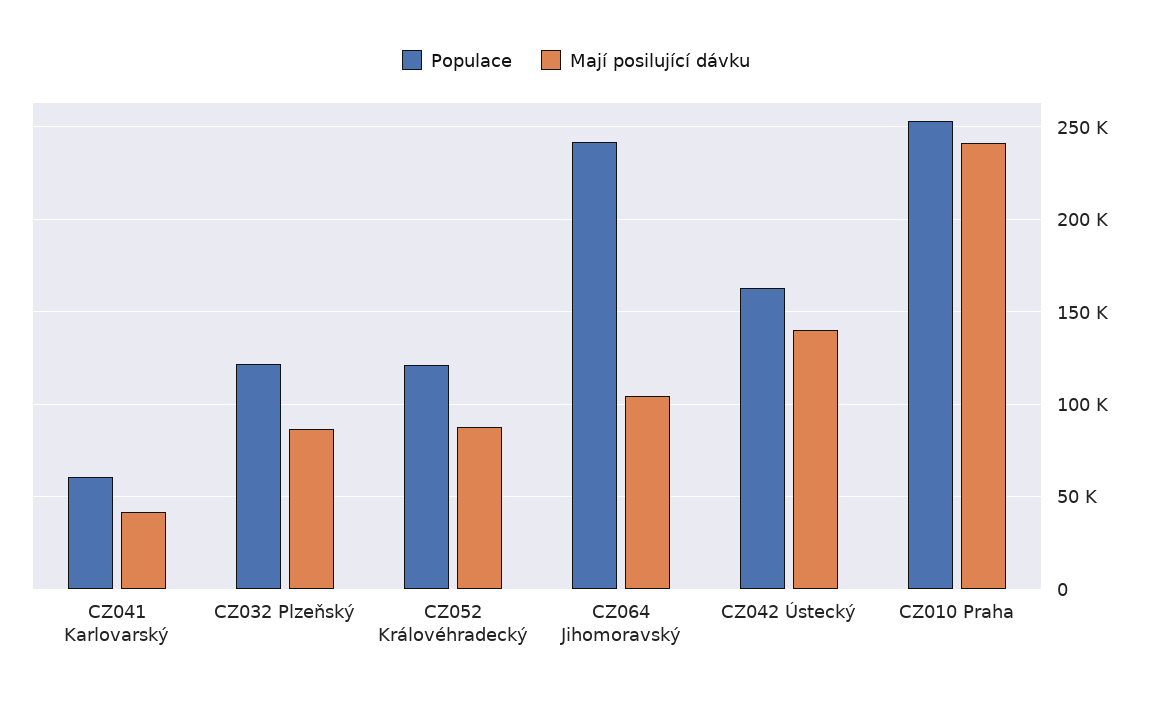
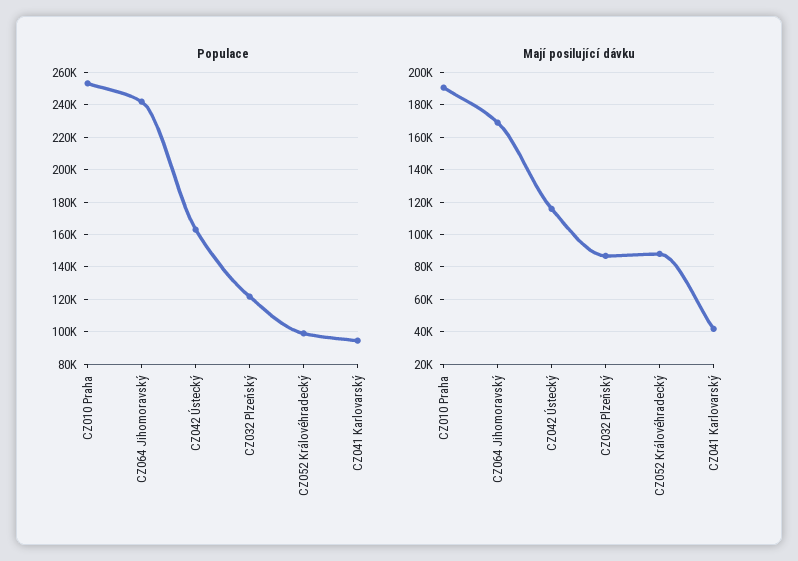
Populace, CZ041 Karlovarský: 60000 -> 95000
Populace, CZ052 Královéhradecký: 120000 -> 100000
Mají posilující dávku, CZ064 Jihomoravský: 105000 -> 170000
Mají posilující dávku, CZ042 Ústecký: 140000 -> 115000
Mají posilující dávku, CZ010 Praha: 240000 -> 190000

